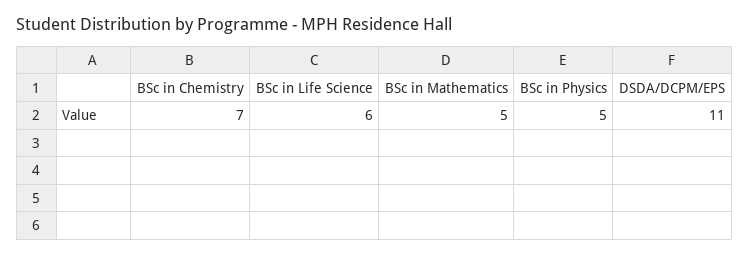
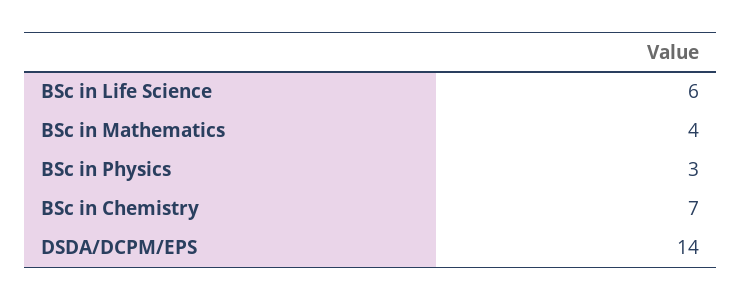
BSc in Mathematics: 5 -> 4
BSc in Physics: 5 -> 3
DSDA/DCPM/EPS: 11 -> 14

